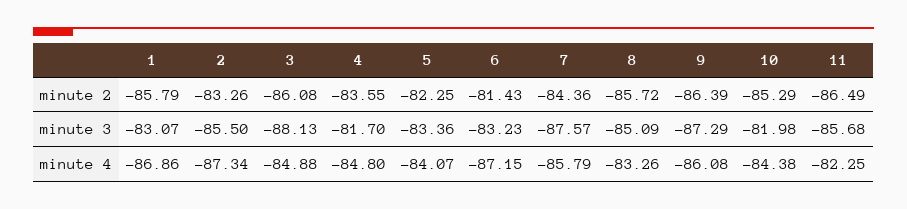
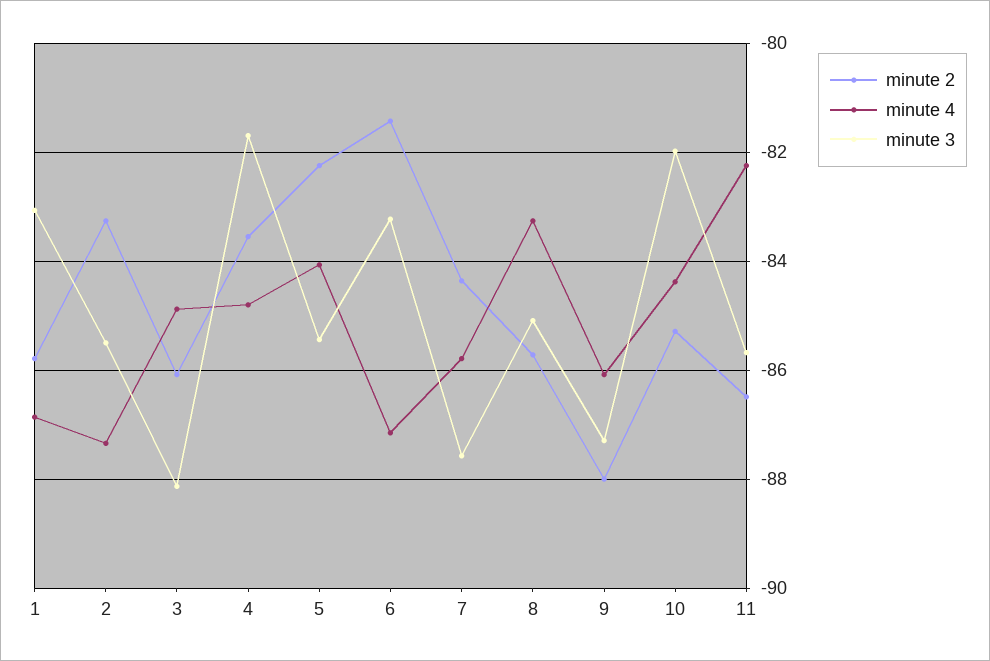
minute 2, 9: -86.39 -> -88
minute 3, 5: -83.36 -> -85.4

